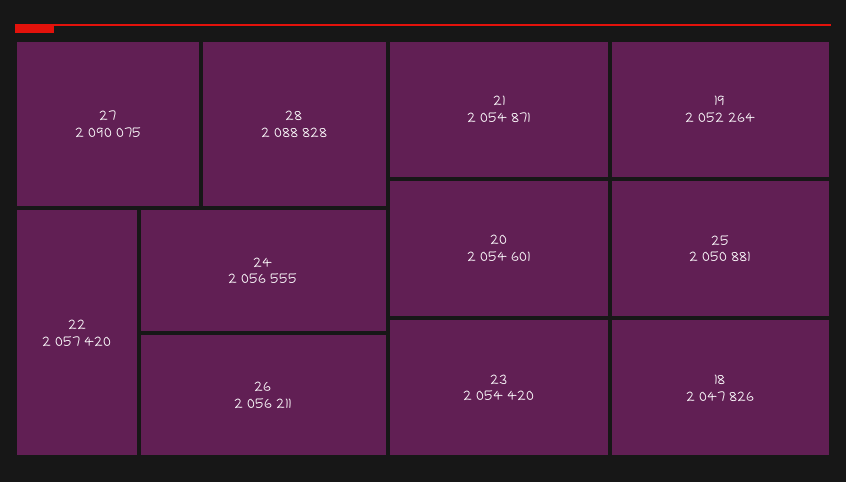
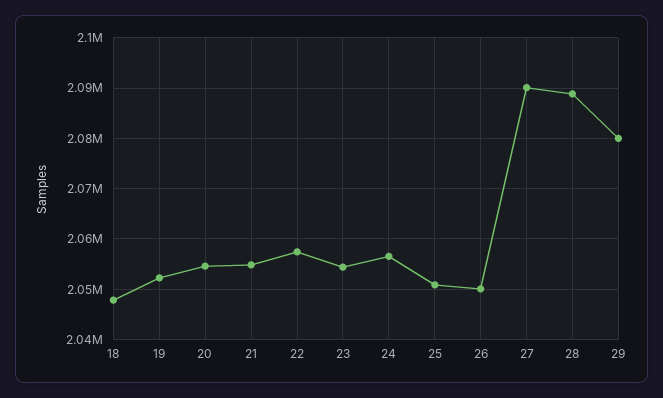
26: 2056211 -> 2050000
29: none -> 2080000

